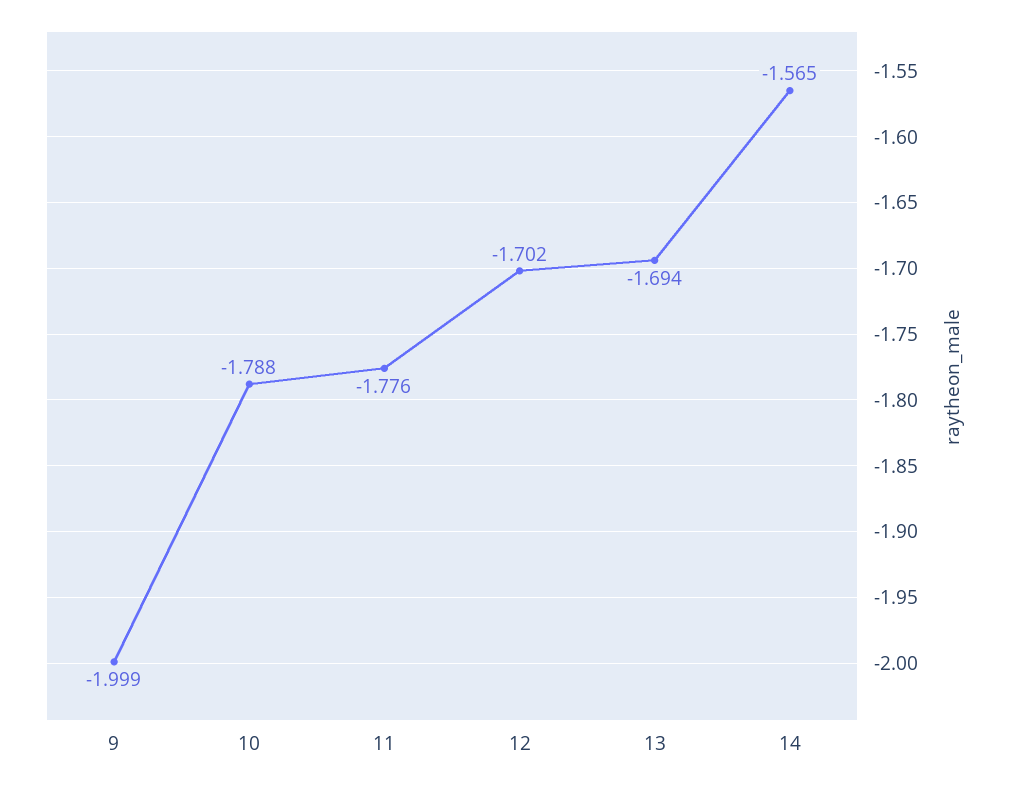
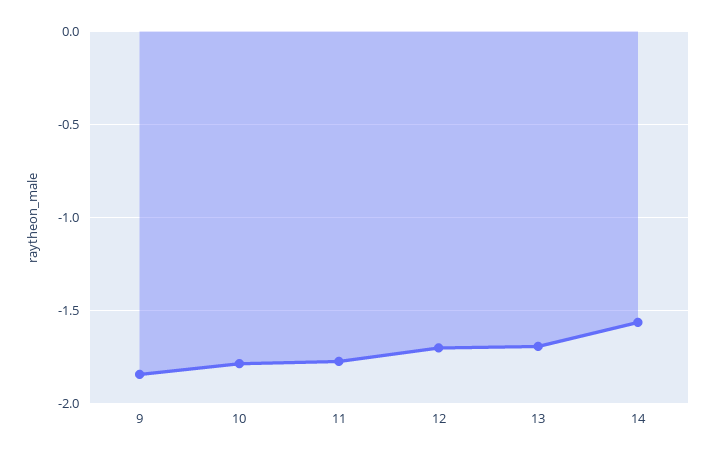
9: -1.999 -> -1.85

